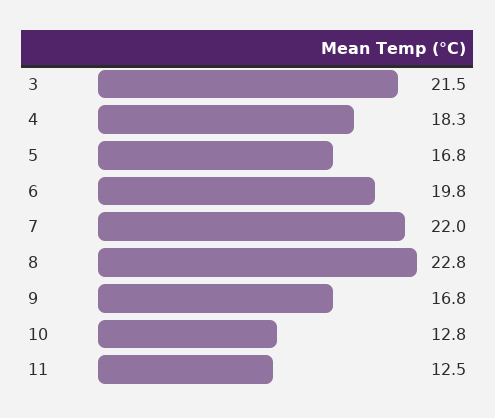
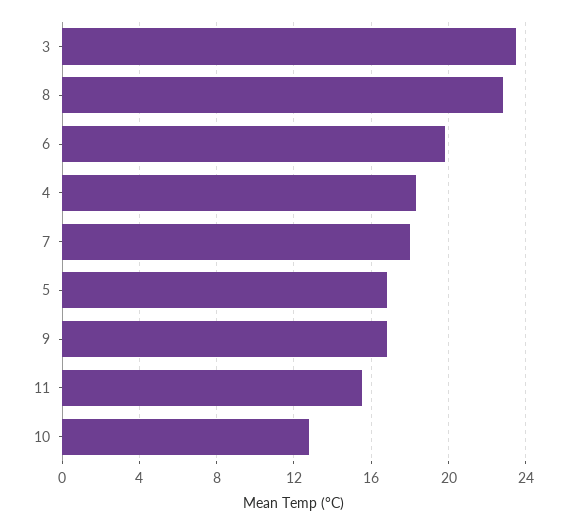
3: 21.5 -> 23.5
7: 22 -> 18
11: 12.5 -> 15.5

